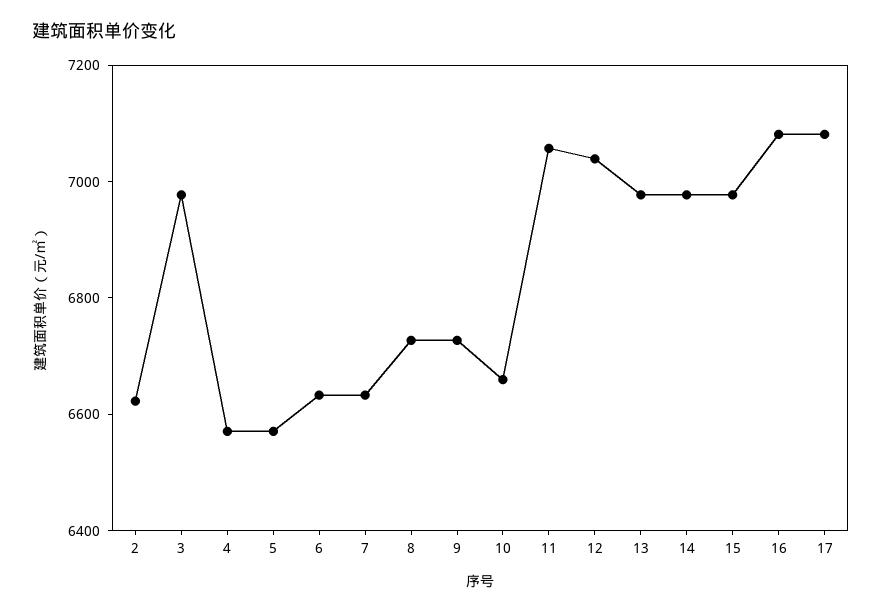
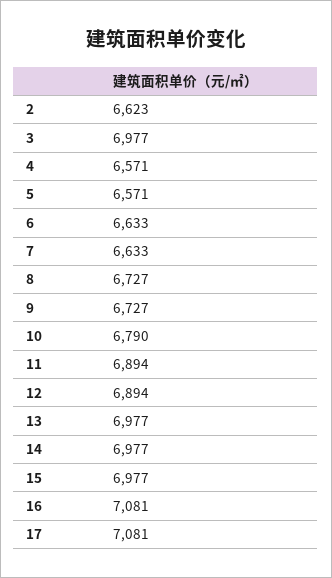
10: 6650 -> 6790
11: 7050 -> 6894
12: 7050 -> 6894

